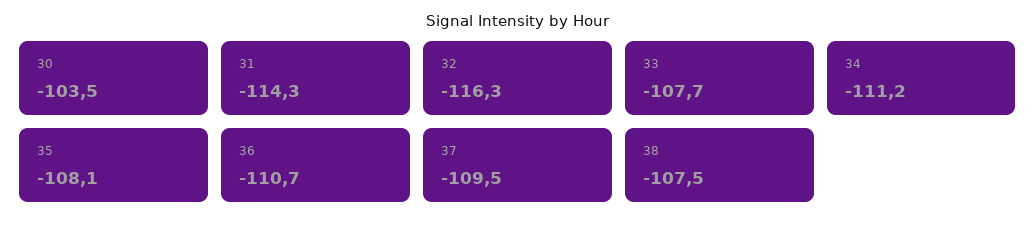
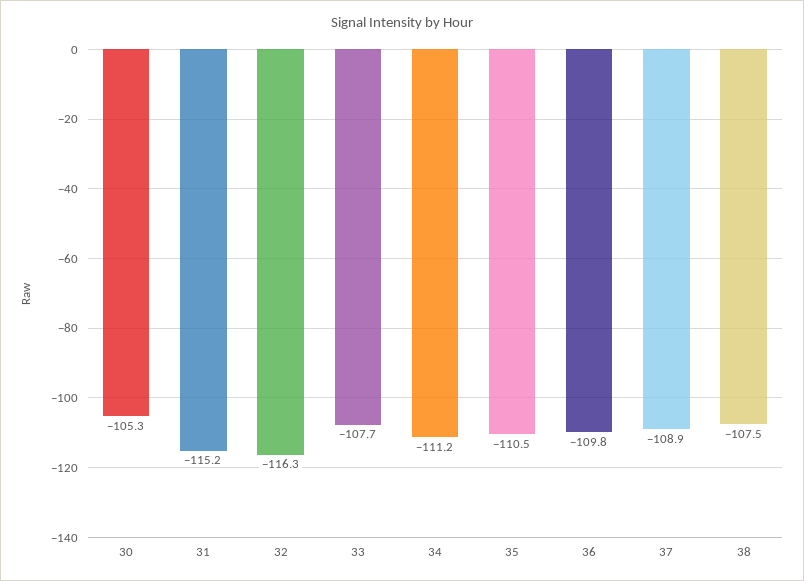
30: -103.5 -> -105.3
31: -114.3 -> -115.2
35: -108.1 -> -110.5
36: -110.7 -> -109.8
37: -109.5 -> -108.9

